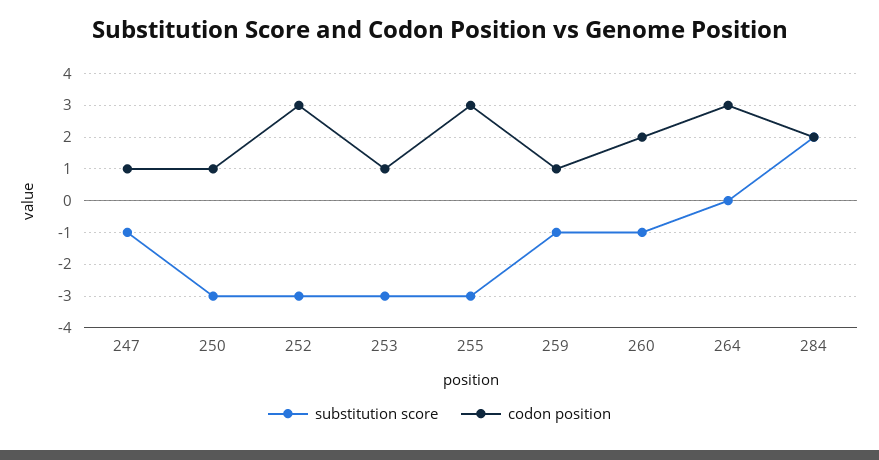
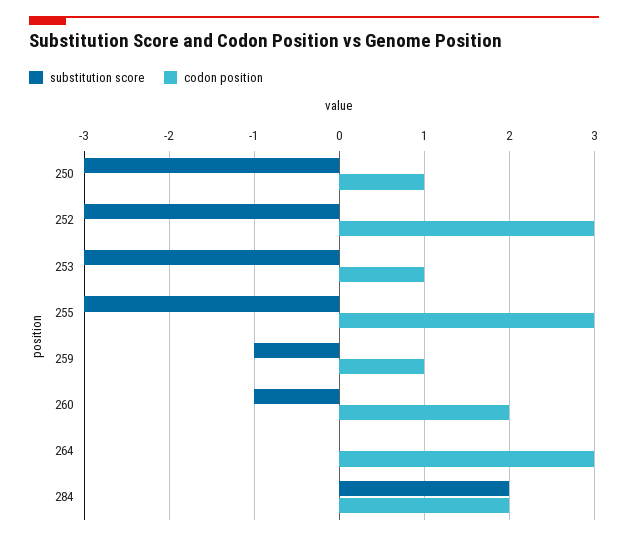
substitution score, 247: -1 -> none
codon position, 247: 1 -> none

